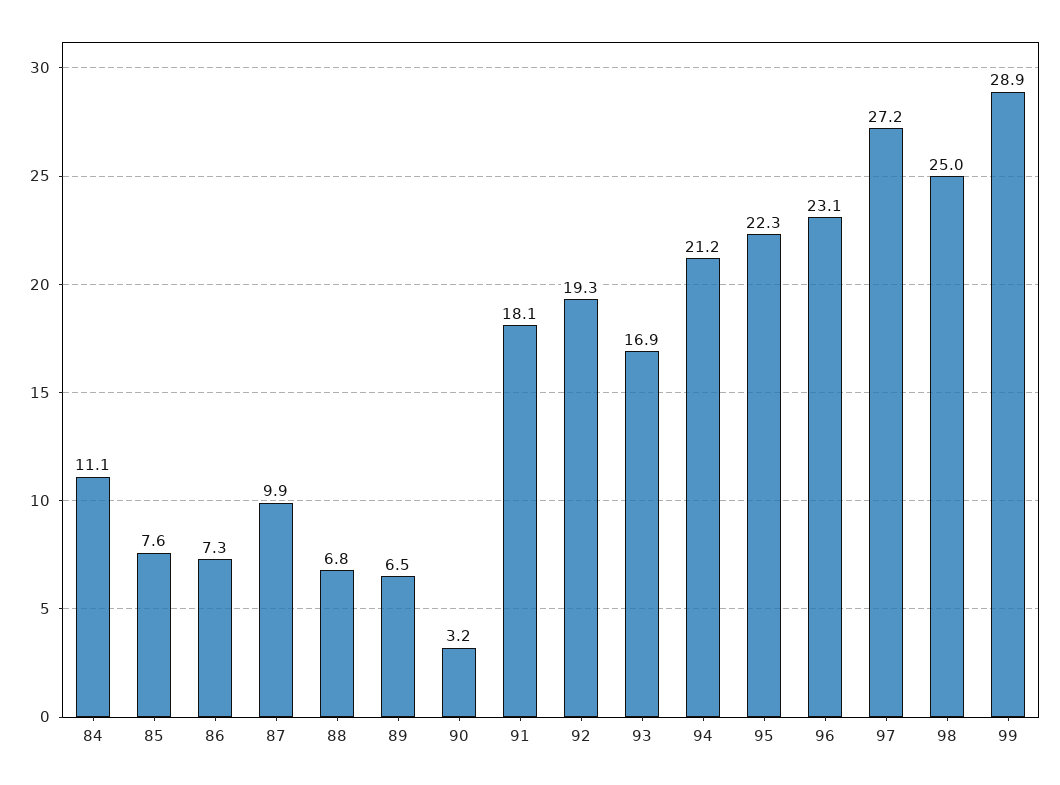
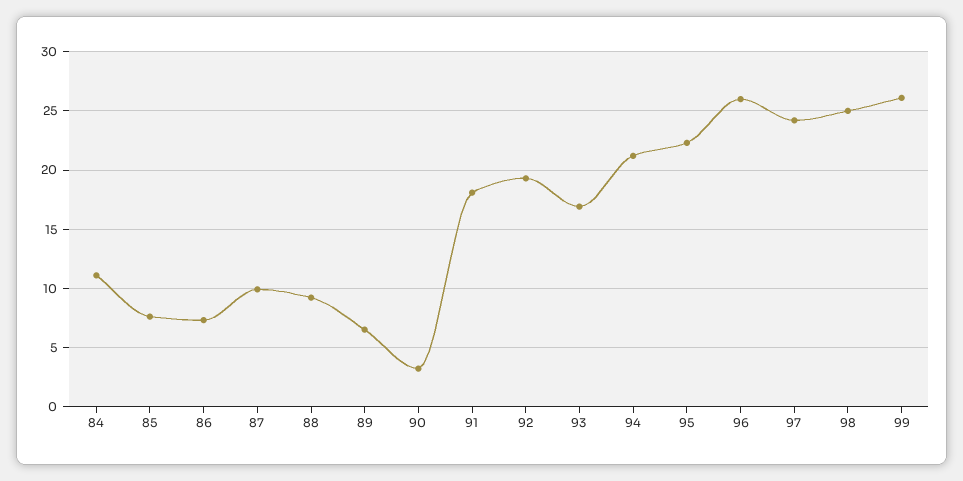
88: 6.8 -> 9
96: 23.1 -> 26
97: 27.2 -> 24
99: 28.9 -> 26

